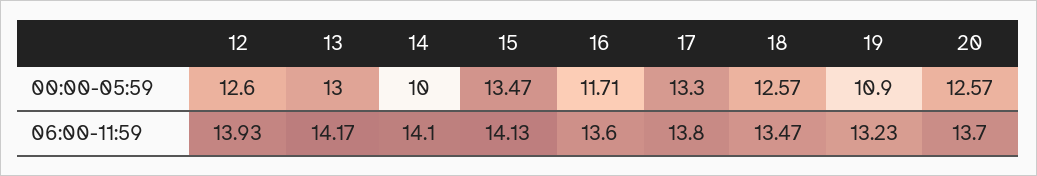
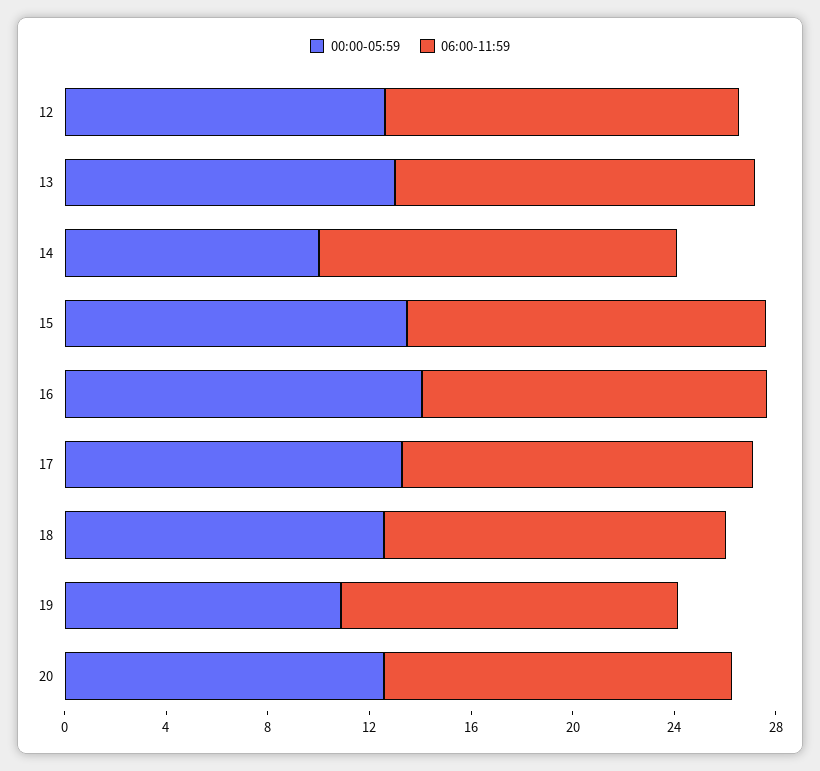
00:00-05:59, 16: 11.71 -> 14

